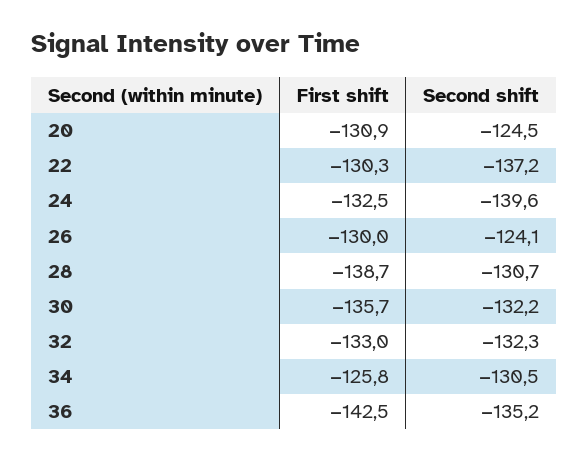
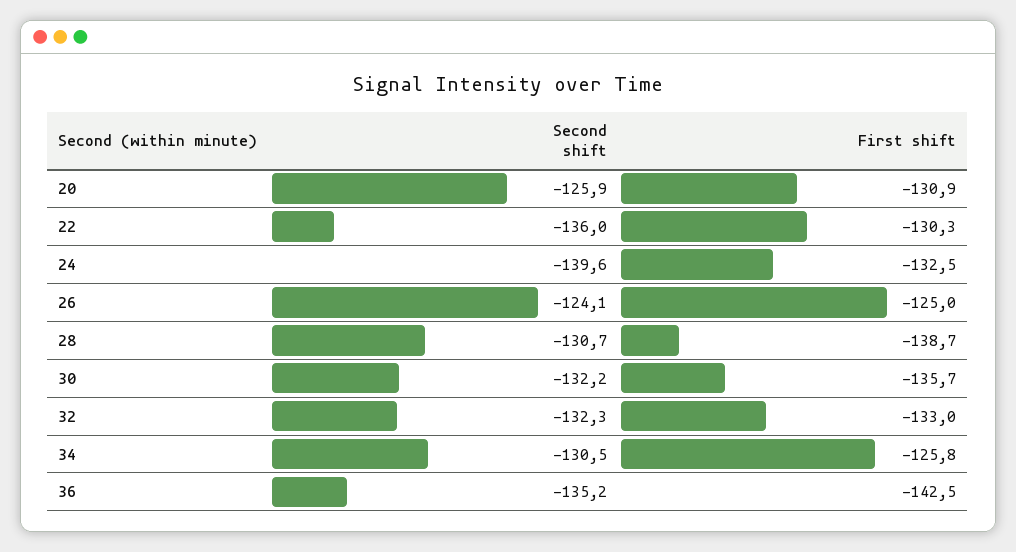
Second shift, 20: -124.5 -> -125.9
Second shift, 22: -137.2 -> -136
First shift, 26: -130 -> -125

